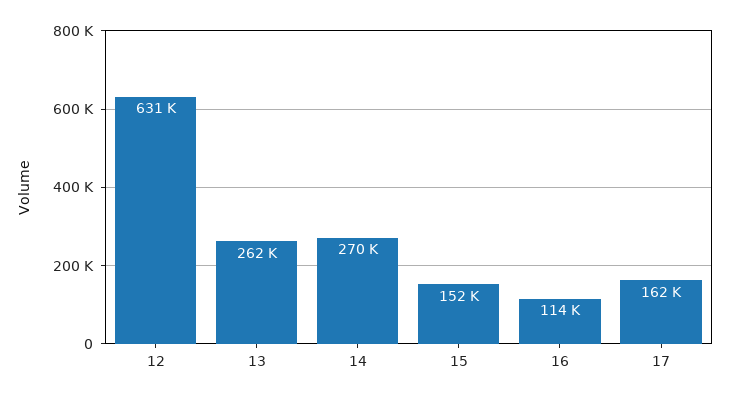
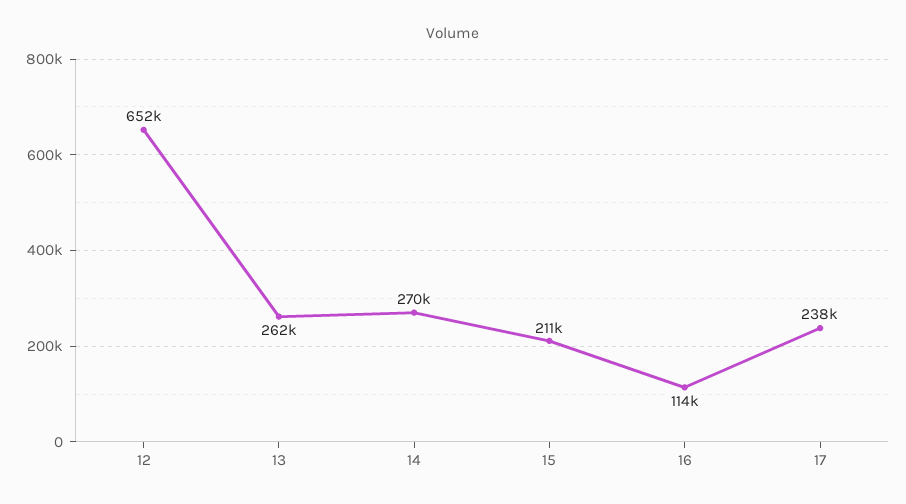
12: 631000 -> 652000
15: 152000 -> 211000
17: 162000 -> 238000

